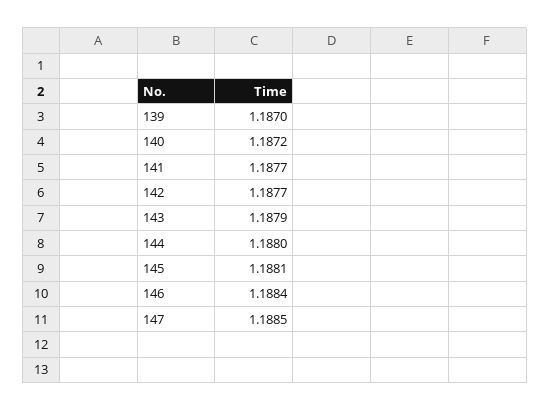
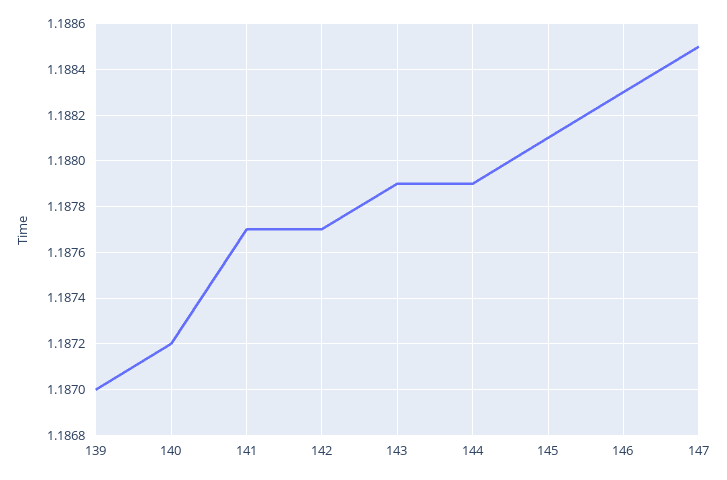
144: 1.188 -> 1.1879
146: 1.1884 -> 1.1883

